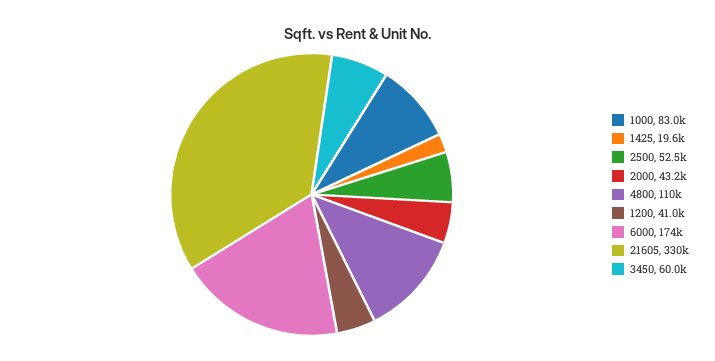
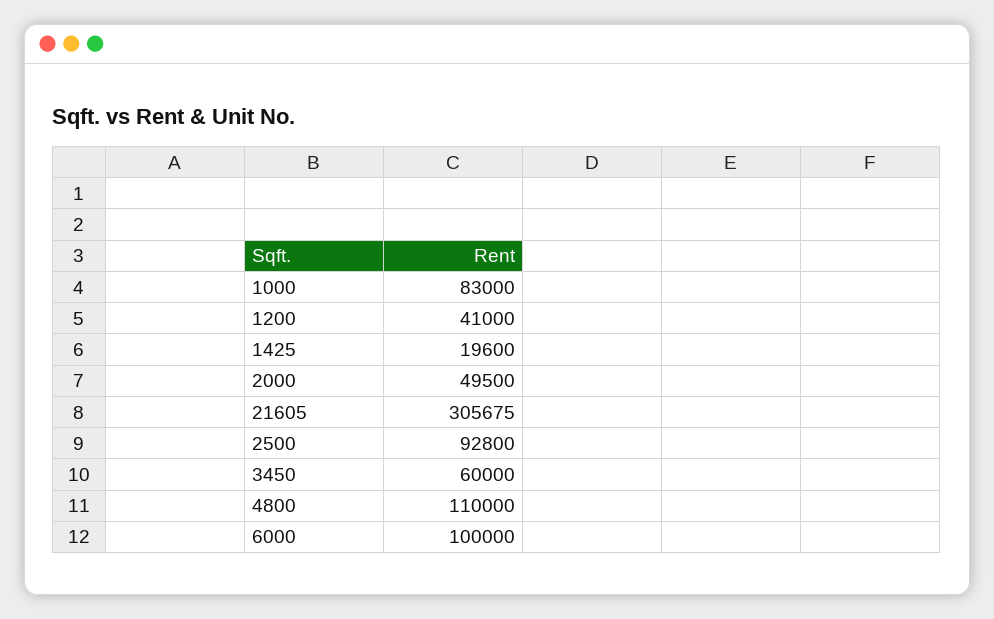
2500: 52500 -> 92800
2000: 43200 -> 49500
6000: 174000 -> 100000
21605: 330000 -> 305675

